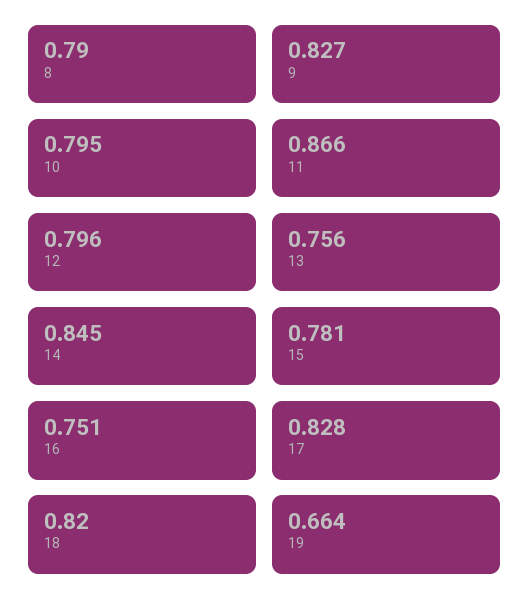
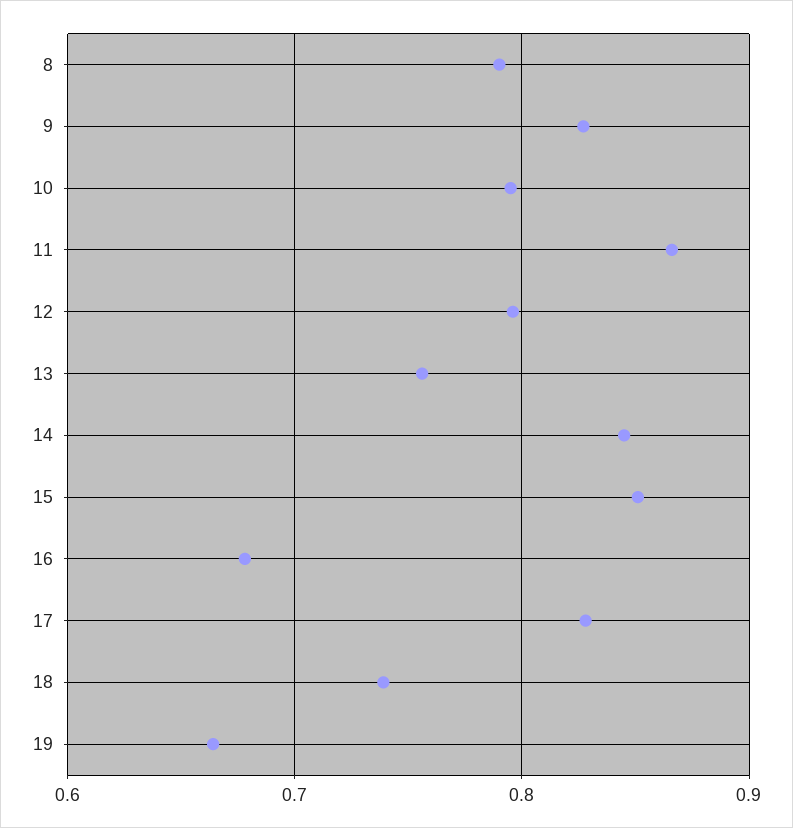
15: 0.781 -> 0.85
16: 0.751 -> 0.68
18: 0.82 -> 0.74

